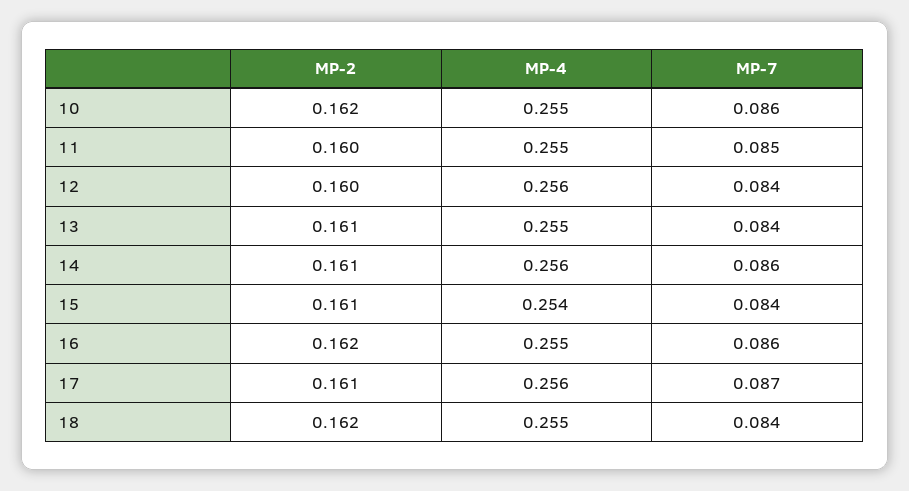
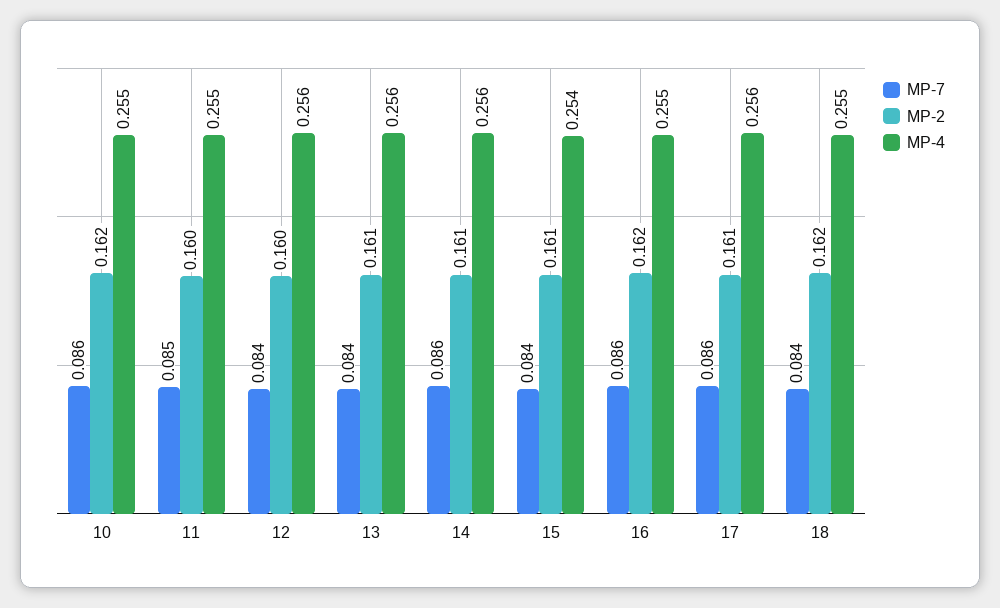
MP-4, 13: 0.255 -> 0.256
MP-7, 17: 0.087 -> 0.086

